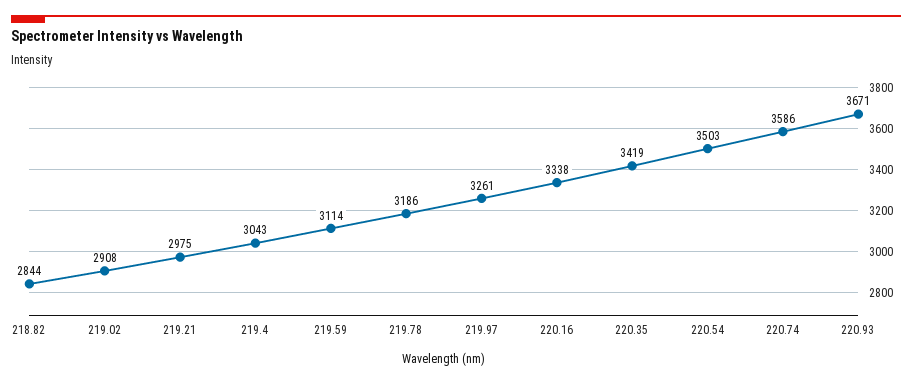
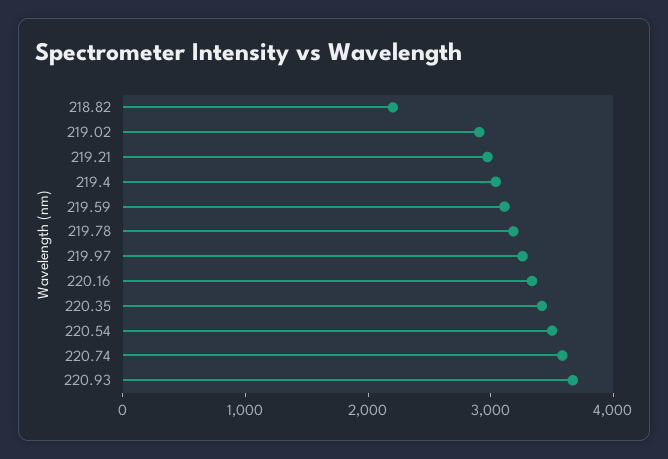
218.82: 2844 -> 2200

